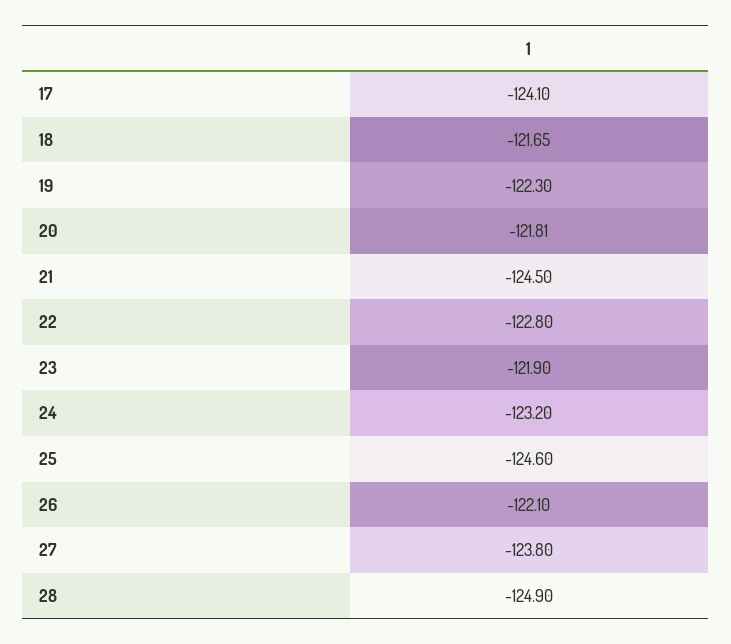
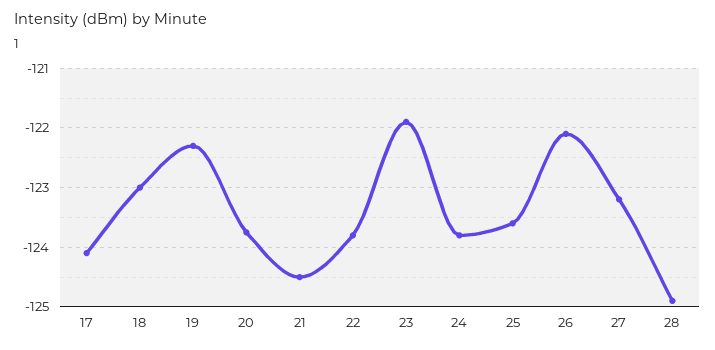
18: -121.65 -> -123
20: -121.81 -> -123.8
22: -122.8 -> -123.8
24: -123.2 -> -123.8
25: -124.6 -> -123.6
27: -123.8 -> -123.2

